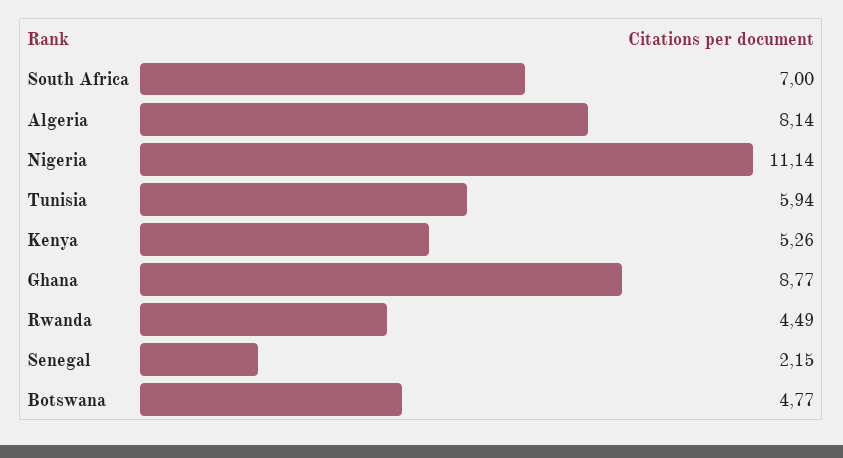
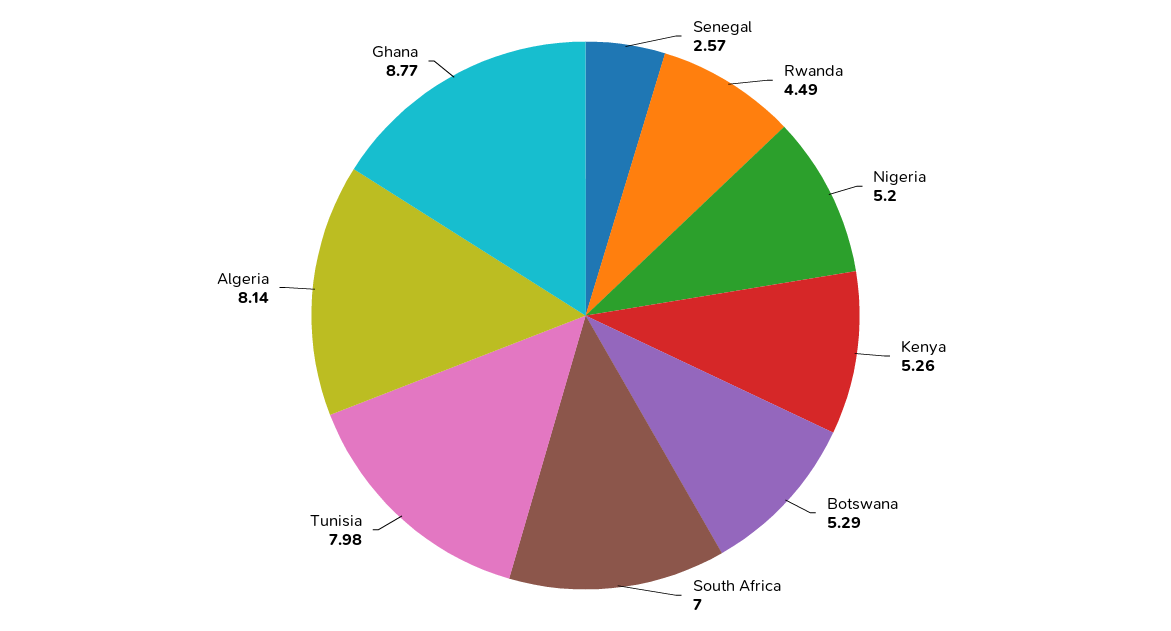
Nigeria: 11.14 -> 5.2
Tunisia: 5.94 -> 7.98
Senegal: 2.15 -> 2.57
Botswana: 4.77 -> 5.29

